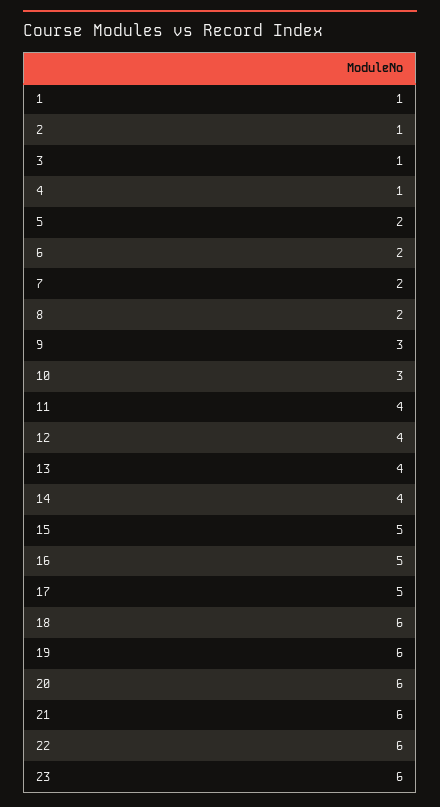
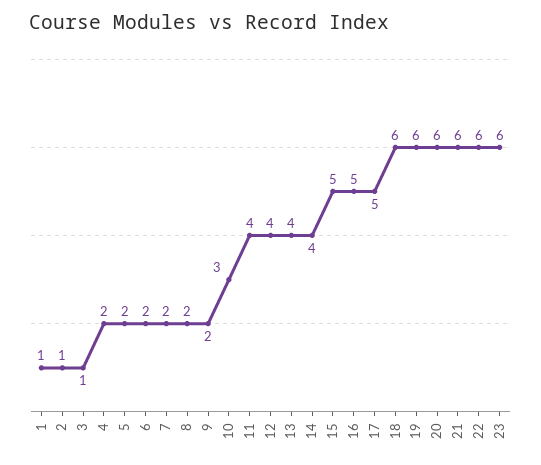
4: 1 -> 2
9: 3 -> 2

